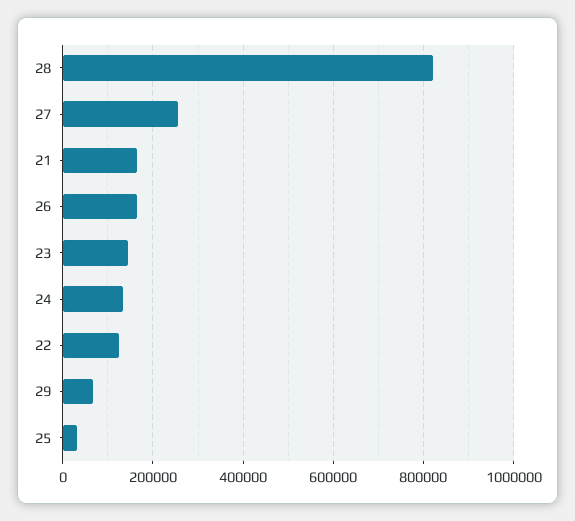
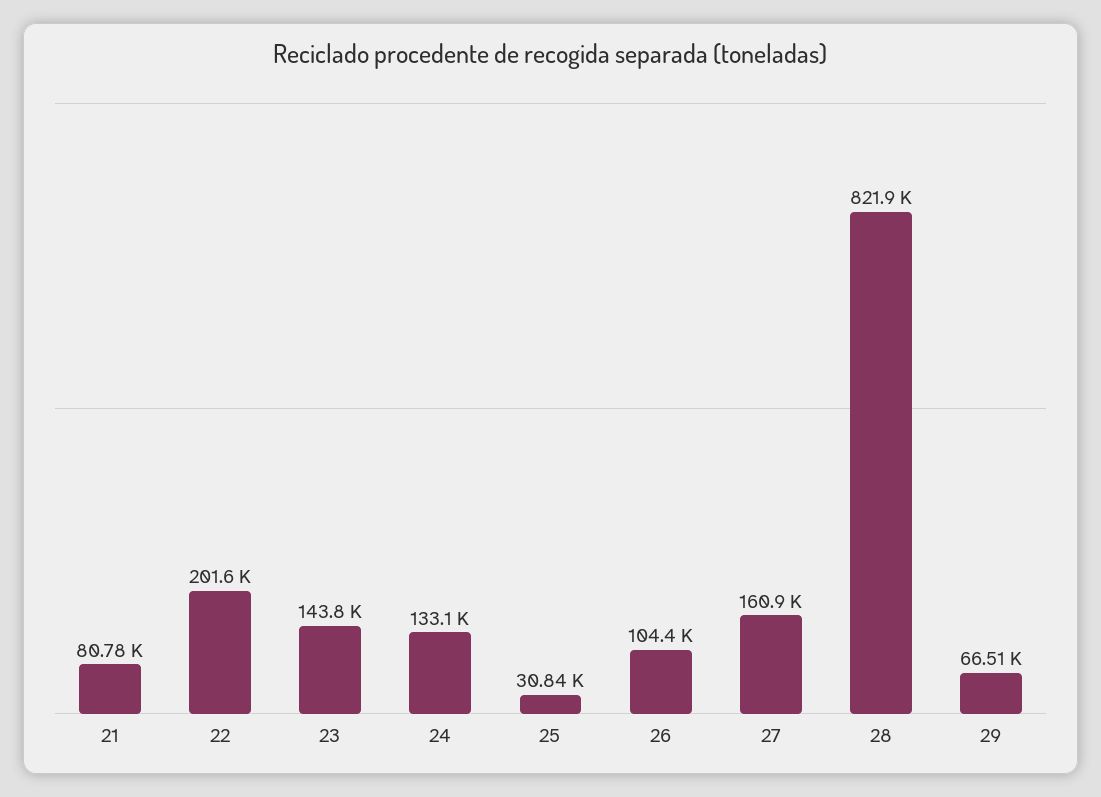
27: 260000 -> 160900
21: 160000 -> 80780
26: 160000 -> 104400
22: 120000 -> 201600

